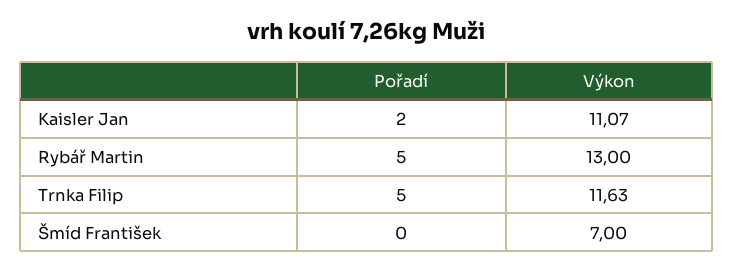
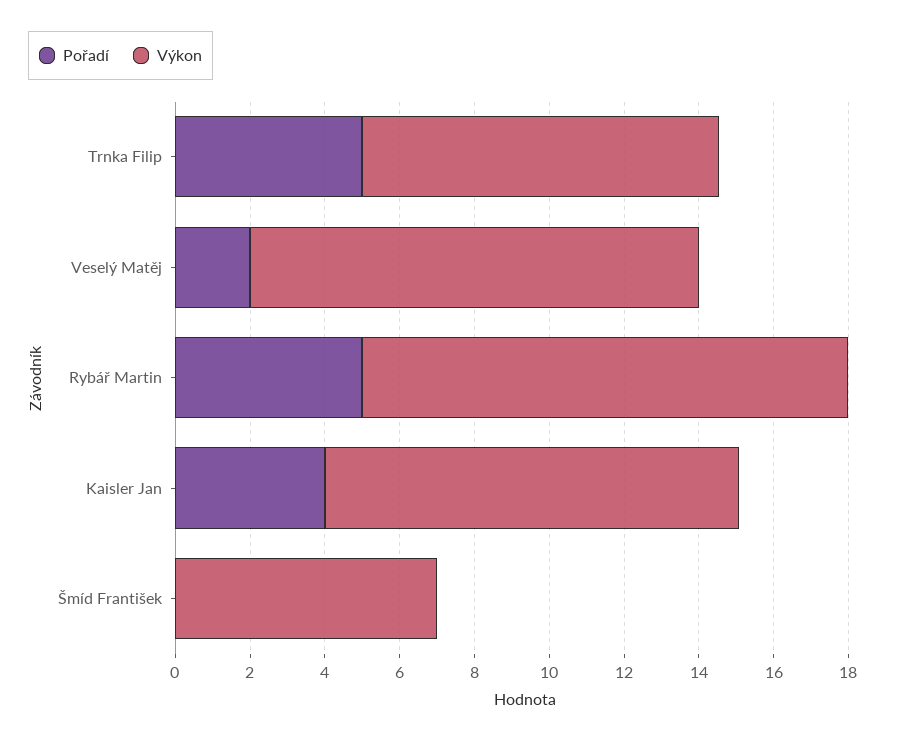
Pořadí, Kaisler Jan: 2 -> 4
Výkon, Trnka Filip: 11.63 -> 9.5
Pořadí, Veselý Matěj: none -> 2
Výkon, Veselý Matěj: none -> 12

